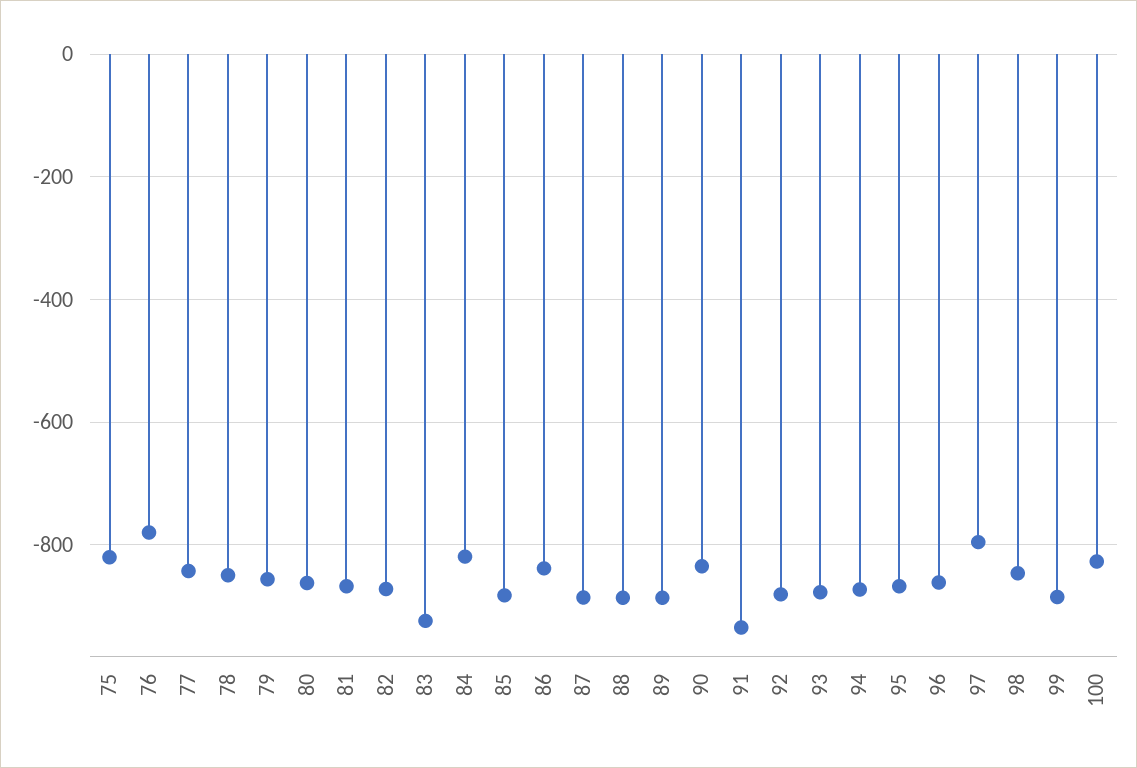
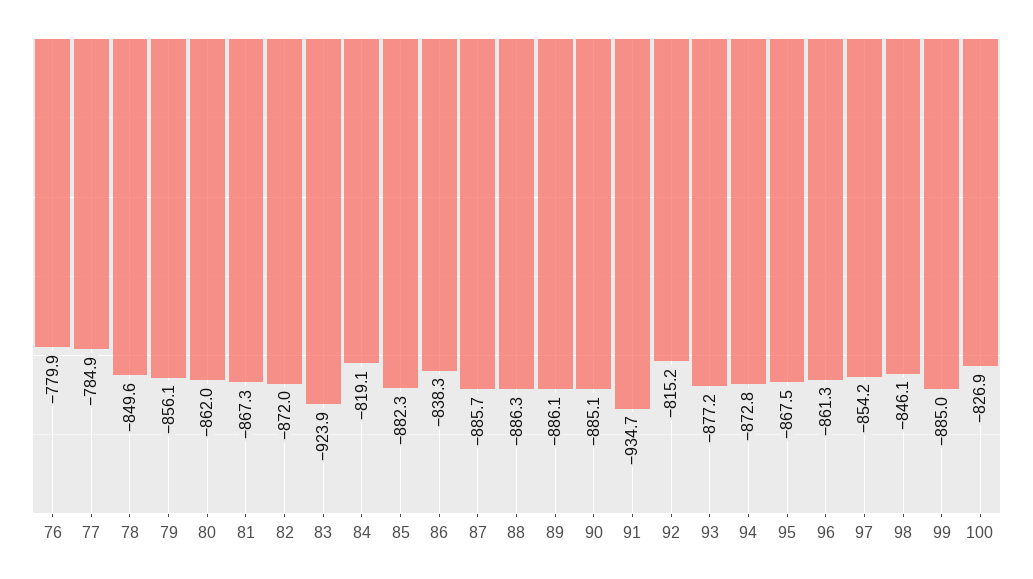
75: -820 -> none
77: -840 -> -784.9
90: -840 -> -885.1
92: -880 -> -815.2
97: -800 -> -854.2

